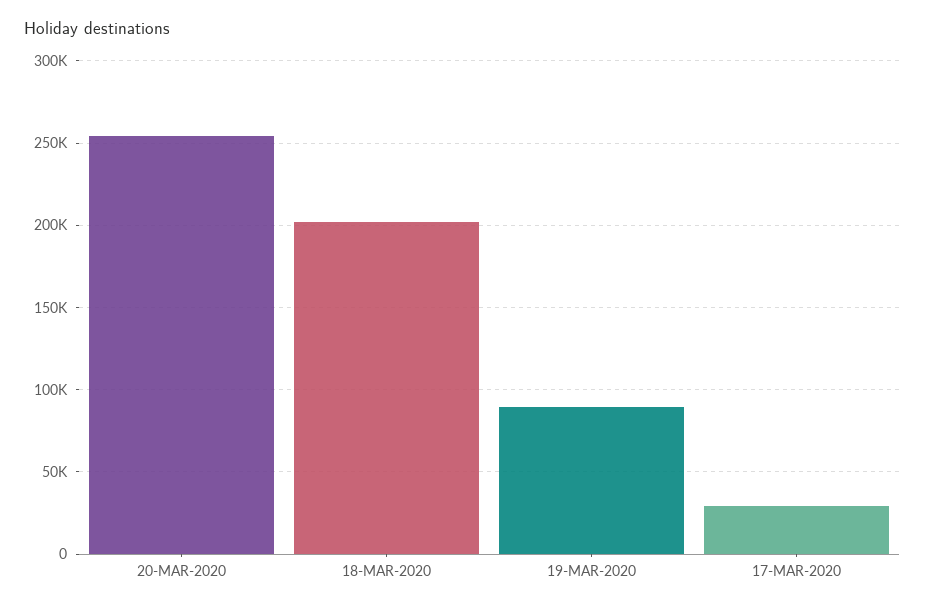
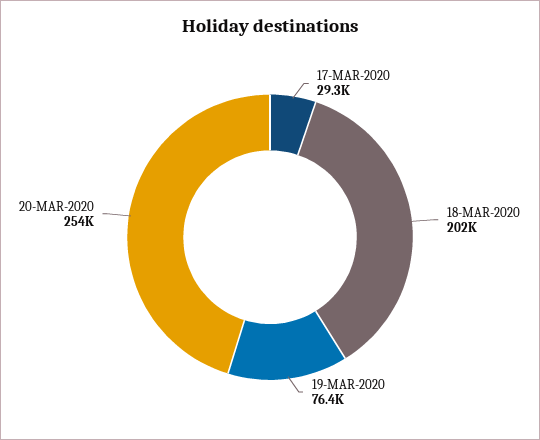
19-MAR-2020: 90000 -> 76400

